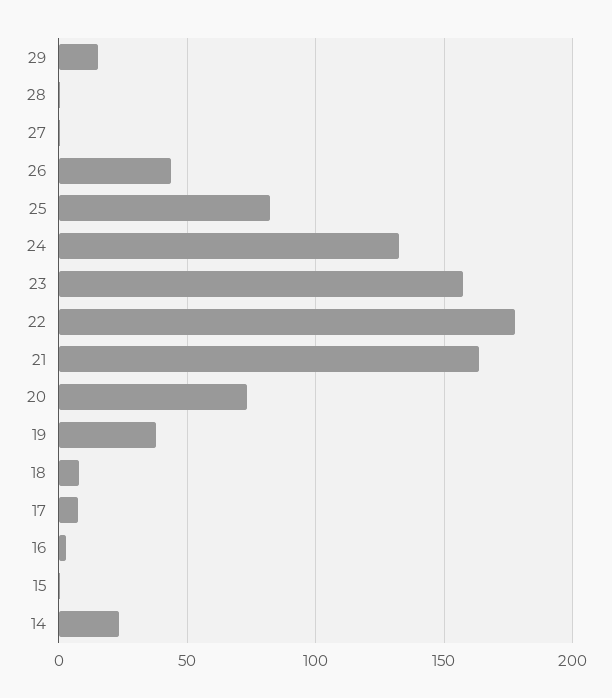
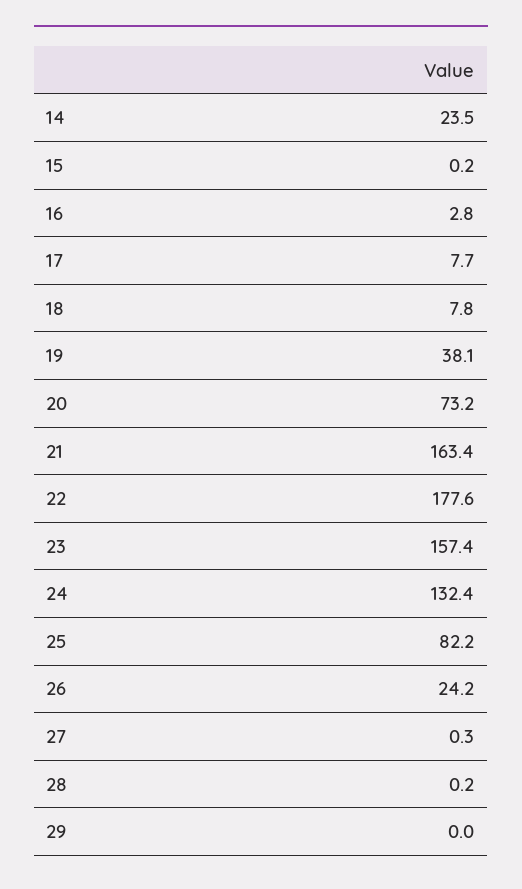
29: 15 -> 0
26: 45 -> 24.2

